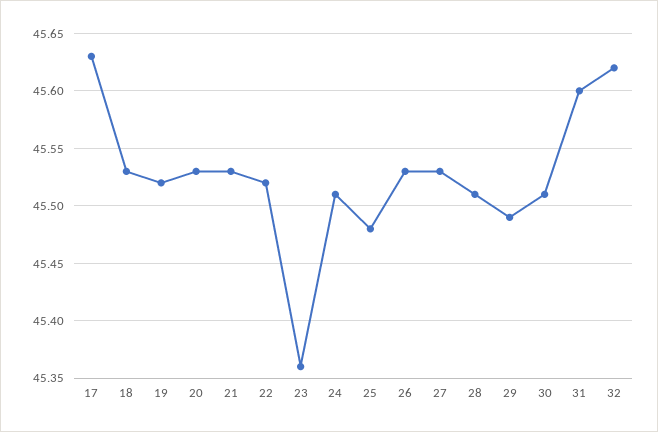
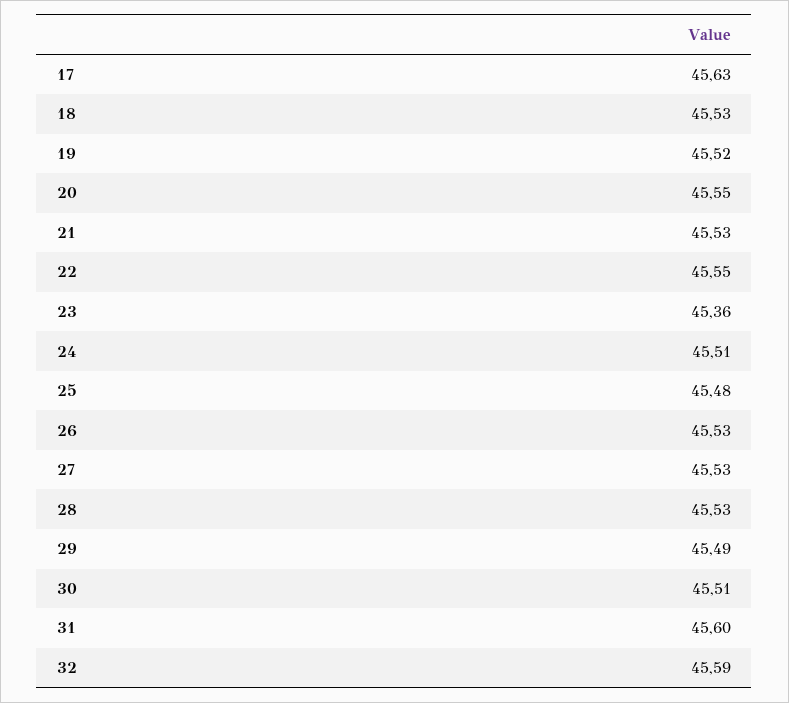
20: 45.53 -> 45.55
22: 45.52 -> 45.55
28: 45.51 -> 45.53
32: 45.62 -> 45.59

